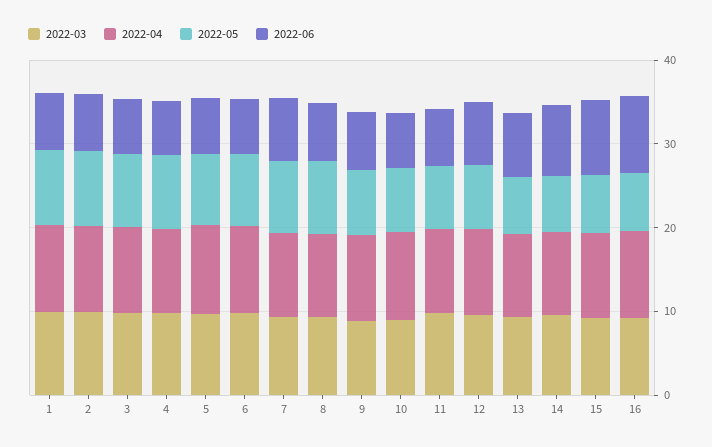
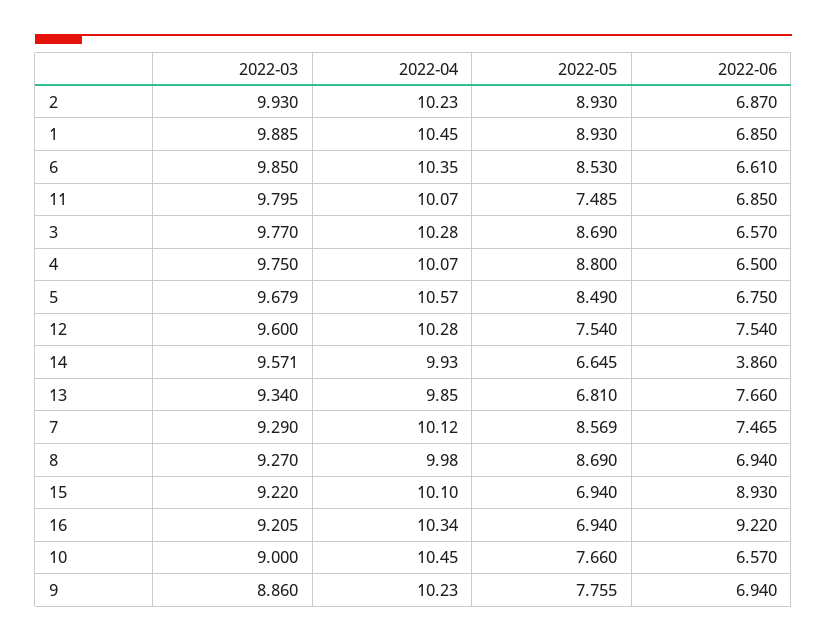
2022-06, 14: 8 -> 3.86

